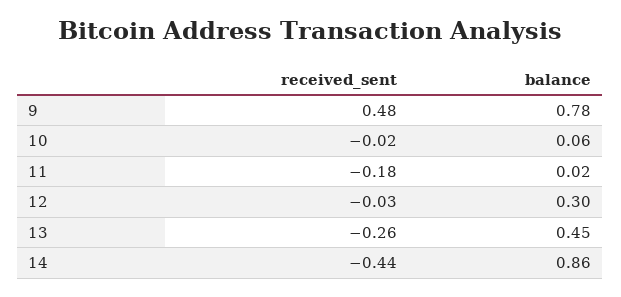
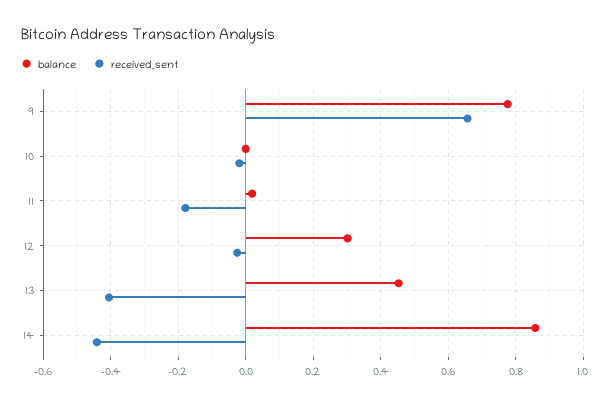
received_sent, 9: 0.48 -> 0.66
balance, 10: 0.06 -> 0
received_sent, 13: -0.26 -> -0.4

